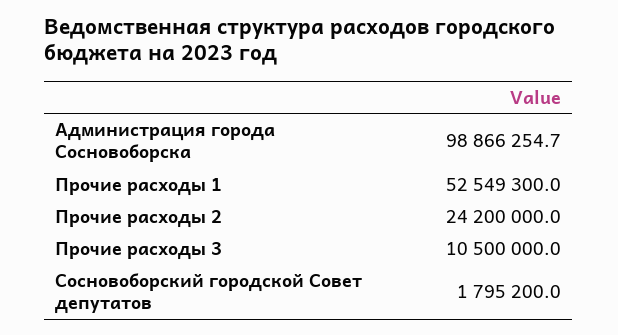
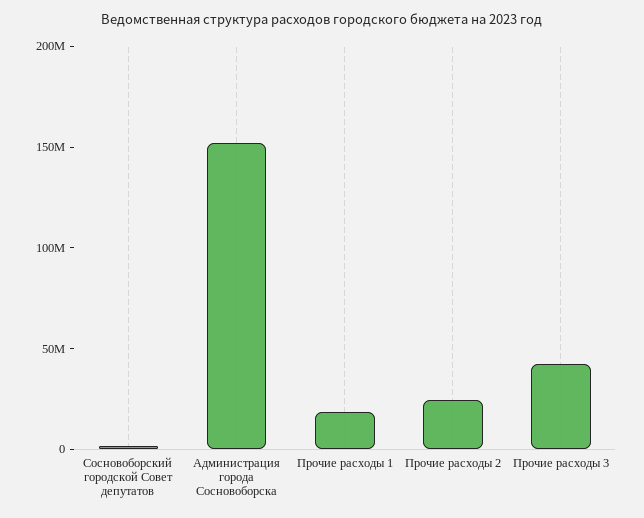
Администрация города Сосновоборска: 98866254.7 -> 150000000
Прочие расходы 1: 52549300 -> 20000000
Прочие расходы 3: 10500000 -> 40000000

